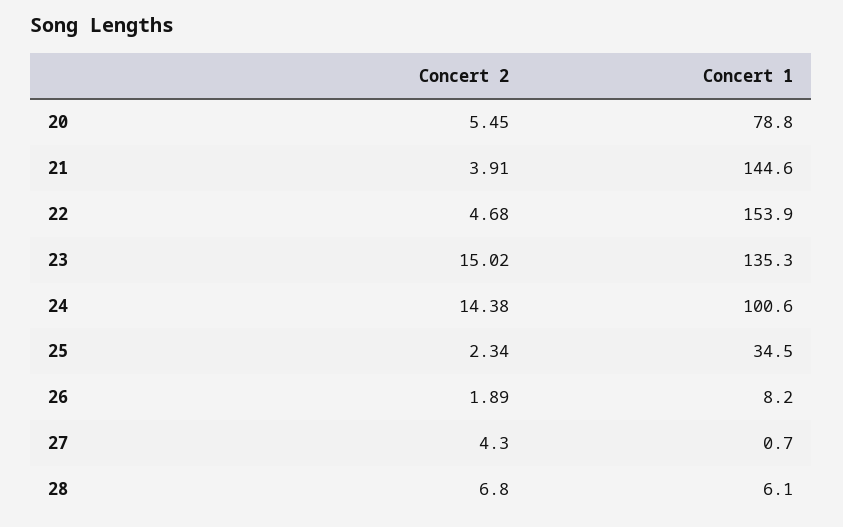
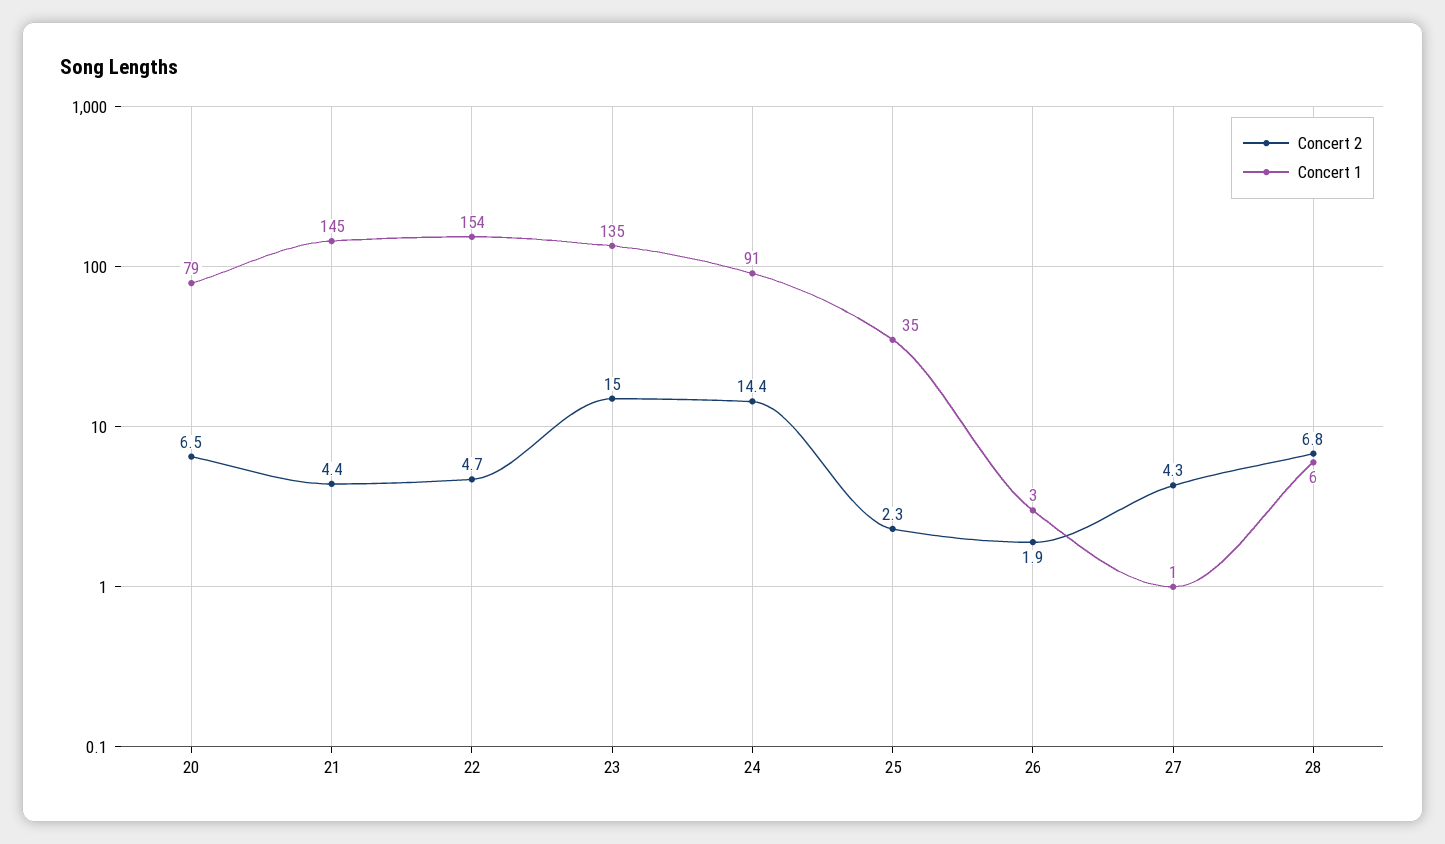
Concert 2, 20: 5.45 -> 6.5
Concert 2, 21: 3.91 -> 4.4
Concert 1, 24: 100.6 -> 91
Concert 1, 26: 8.2 -> 3

